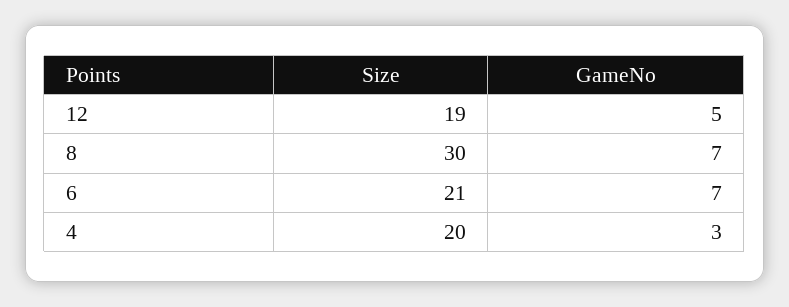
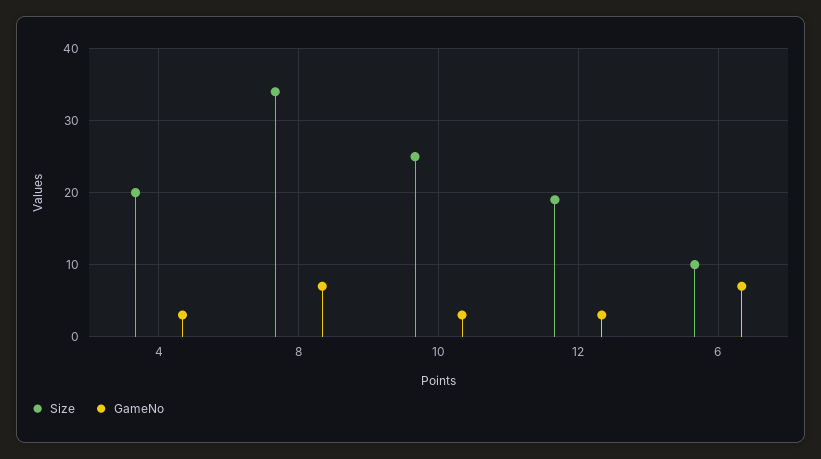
GameNo, 12: 5 -> 3
Size, 8: 30 -> 34
Size, 6: 21 -> 10
Size, 10: none -> 25
GameNo, 10: none -> 3

